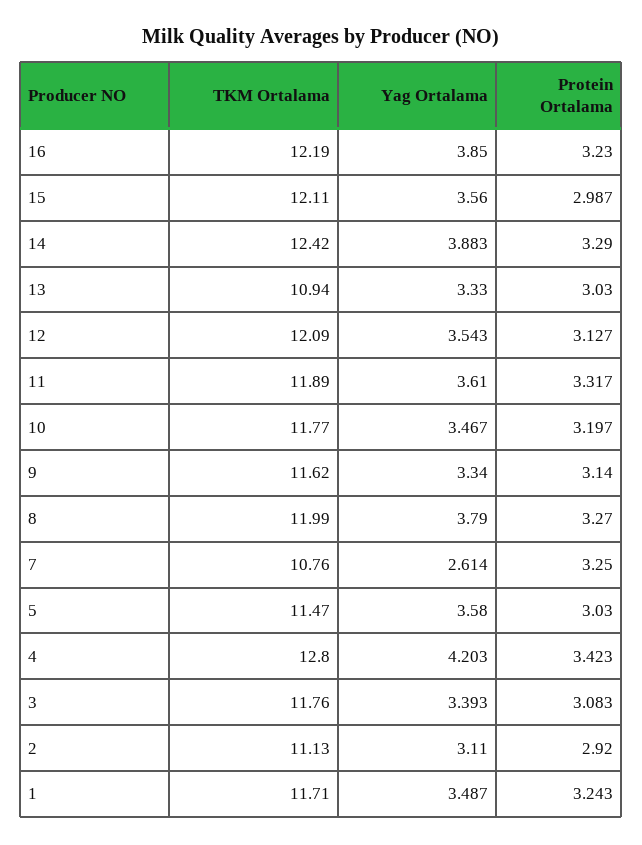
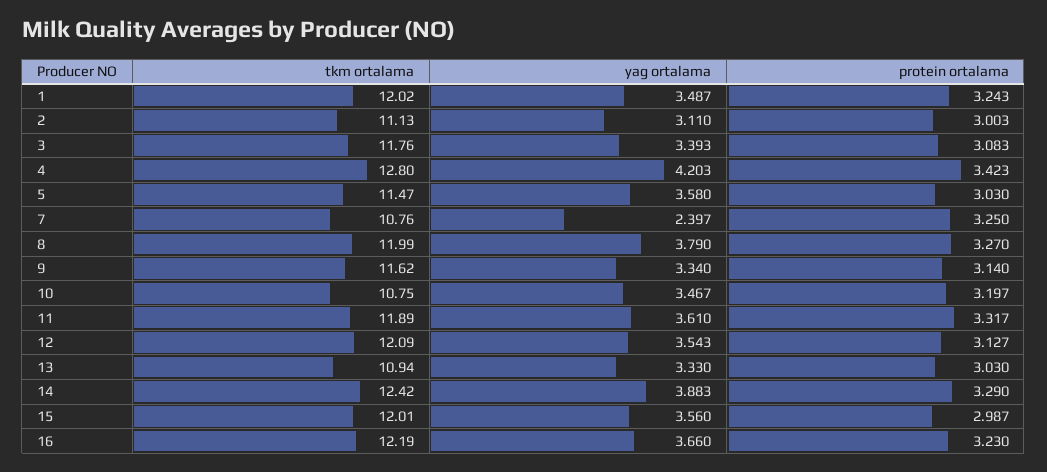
Yag Ortalama, 16: 3.85 -> 3.66
TKM Ortalama, 15: 12.11 -> 12.01
TKM Ortalama, 10: 11.77 -> 10.75
Yag Ortalama, 7: 2.614 -> 2.397
Protein Ortalama, 2: 2.92 -> 3.003
TKM Ortalama, 1: 11.71 -> 12.02

